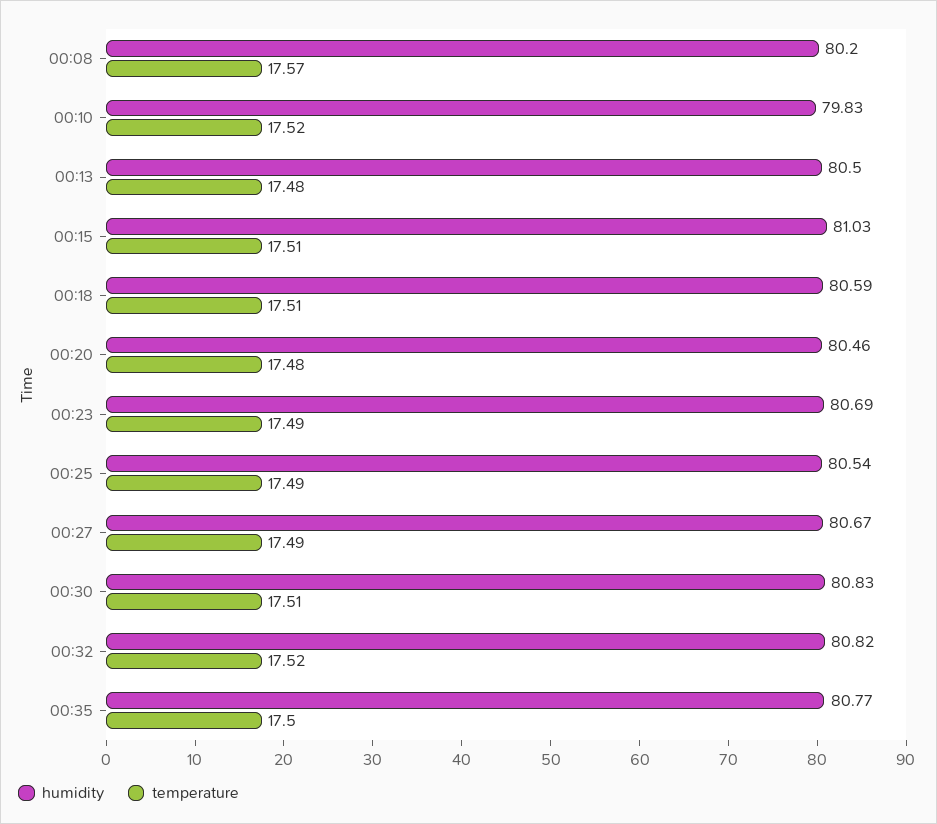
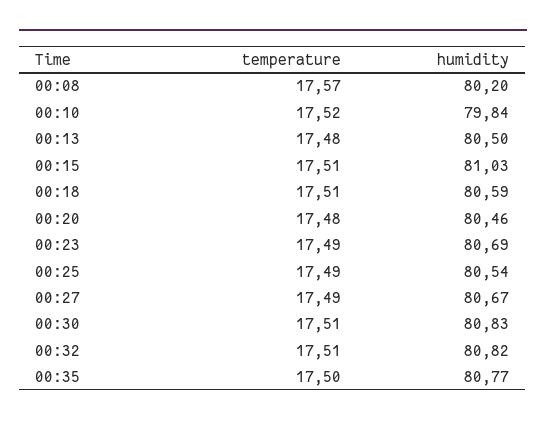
humidity, 00:10: 79.83 -> 79.84
temperature, 00:32: 17.52 -> 17.51

